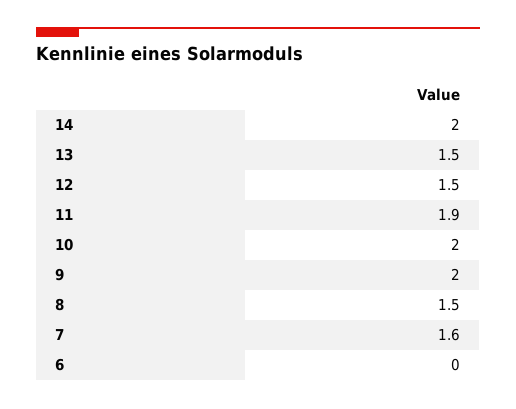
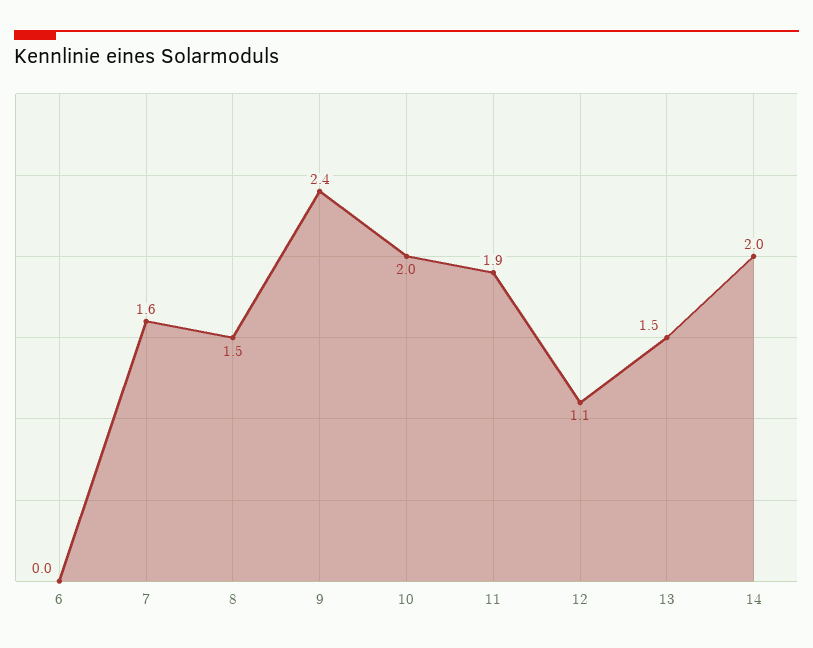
12: 1.5 -> 1.1
9: 2 -> 2.4

